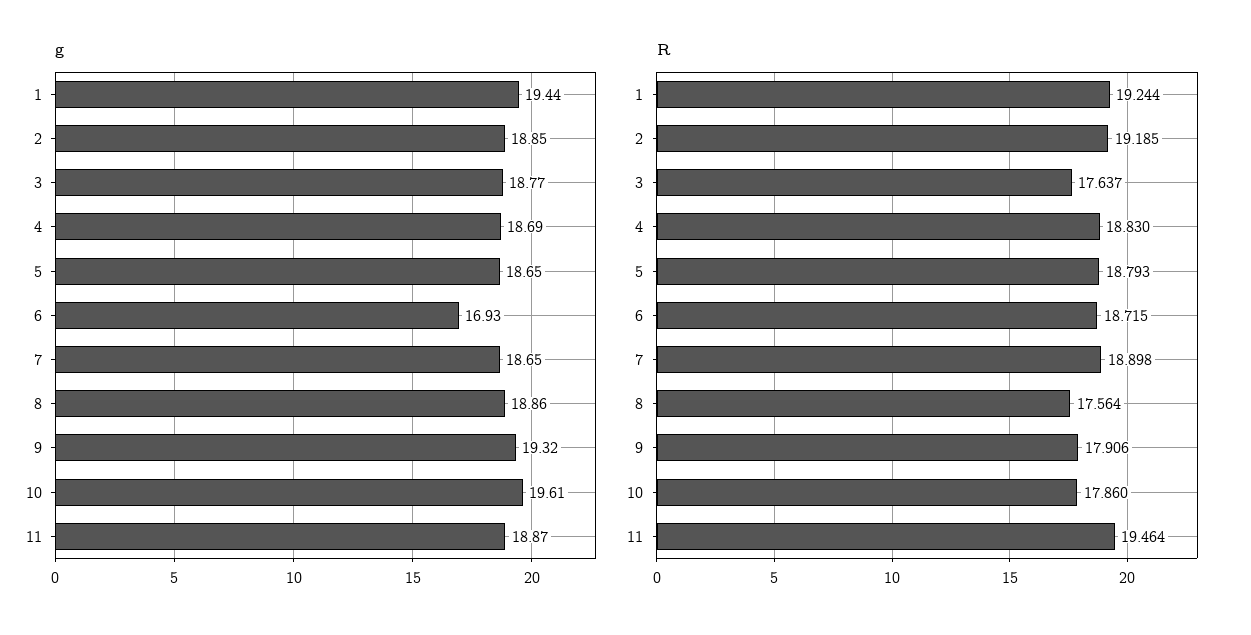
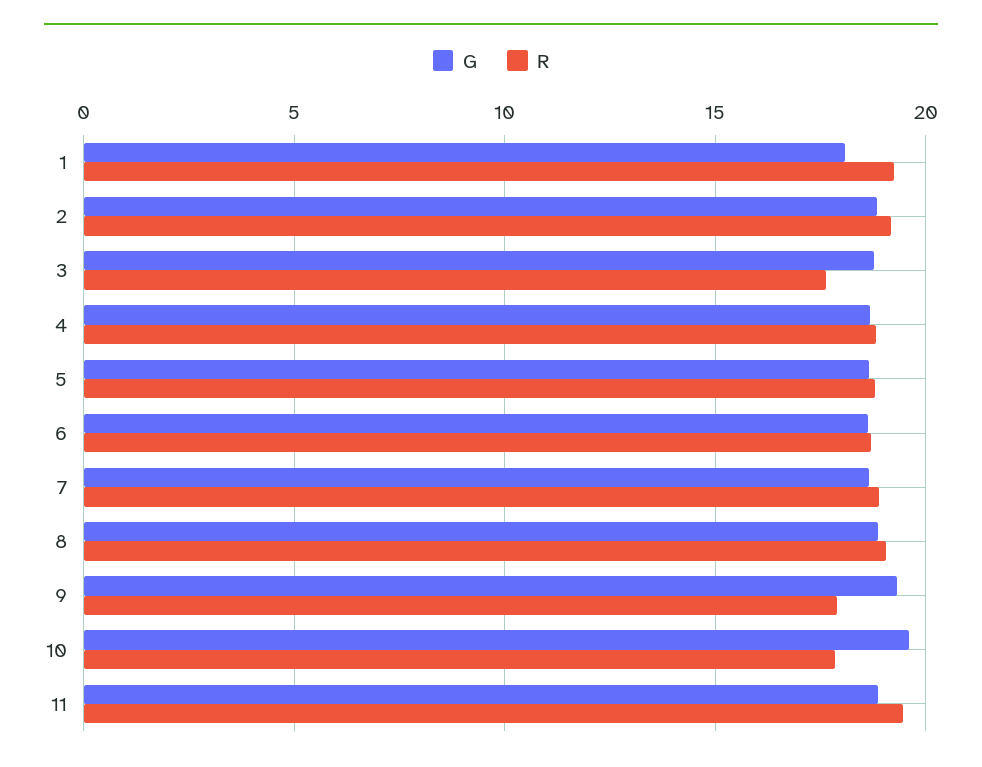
g, 1: 19.44 -> 18
g, 6: 16.93 -> 18.5
R, 8: 17.564 -> 19

